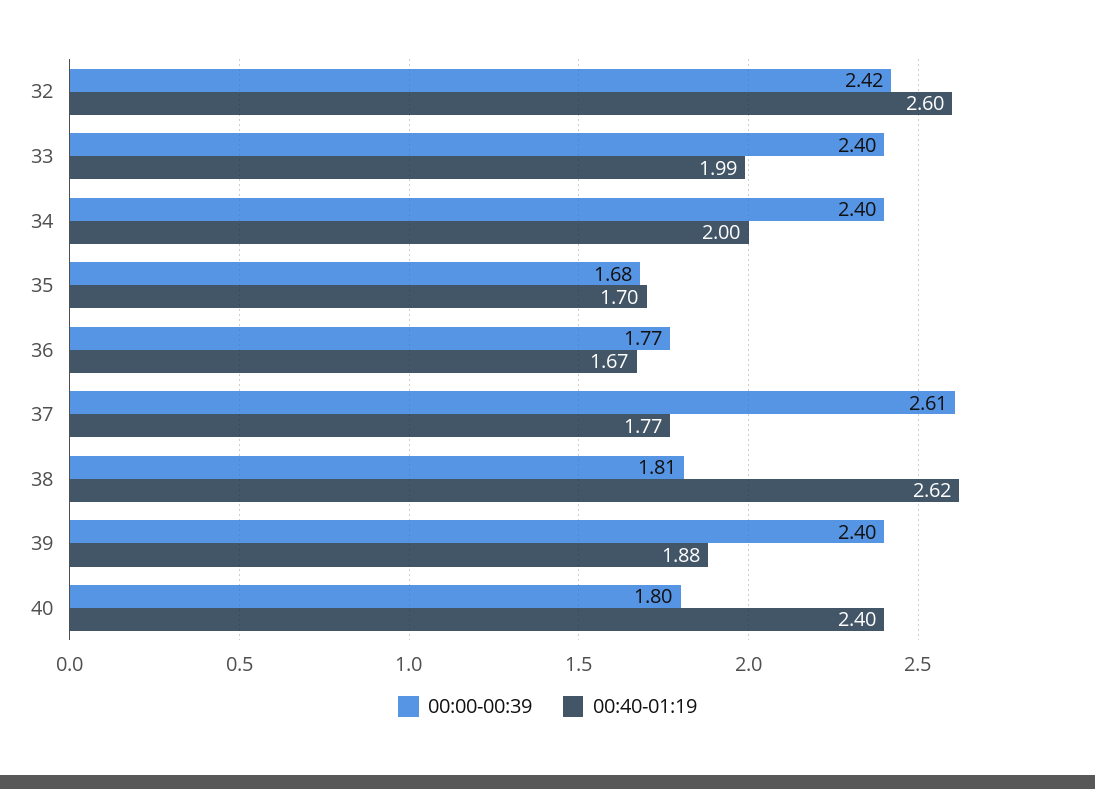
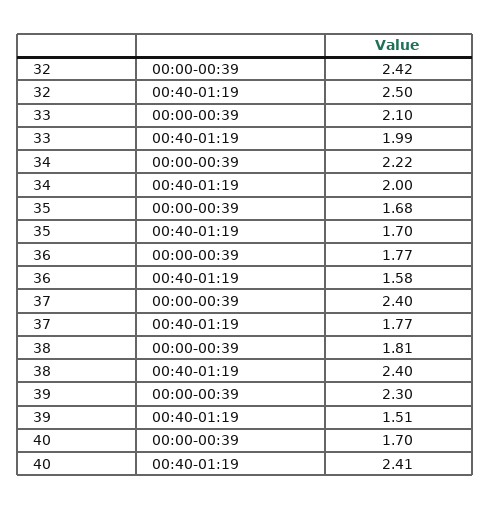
00:40-01:19, 32: 2.6 -> 2.5
00:00-00:39, 33: 2.4 -> 2.1
00:00-00:39, 34: 2.4 -> 2.22
00:40-01:19, 36: 1.67 -> 1.58
00:00-00:39, 37: 2.61 -> 2.4
00:40-01:19, 38: 2.62 -> 2.4
00:00-00:39, 39: 2.4 -> 2.3
00:40-01:19, 39: 1.88 -> 1.51
00:00-00:39, 40: 1.8 -> 1.7
00:40-01:19, 40: 2.4 -> 2.41

